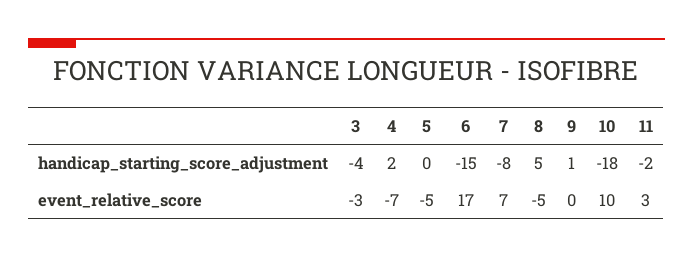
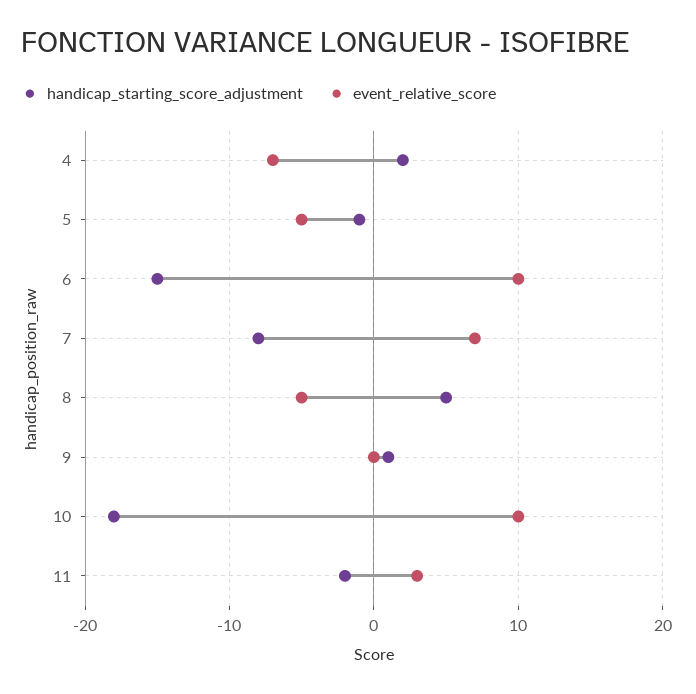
handicap_starting_score_adjustment, 3: -4 -> none
handicap_starting_score_adjustment, 5: 0 -> -1
event_relative_score, 3: -3 -> none
event_relative_score, 6: 17 -> 10

